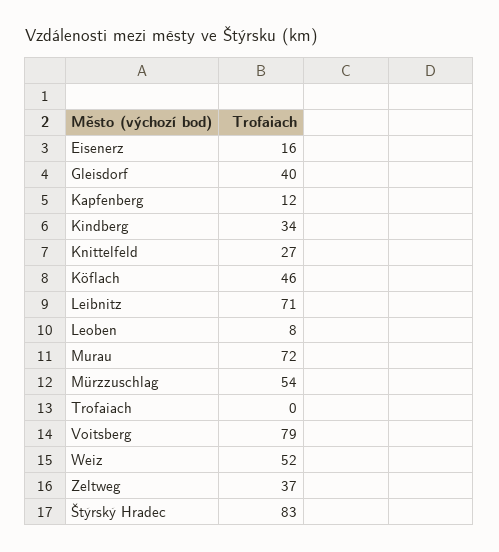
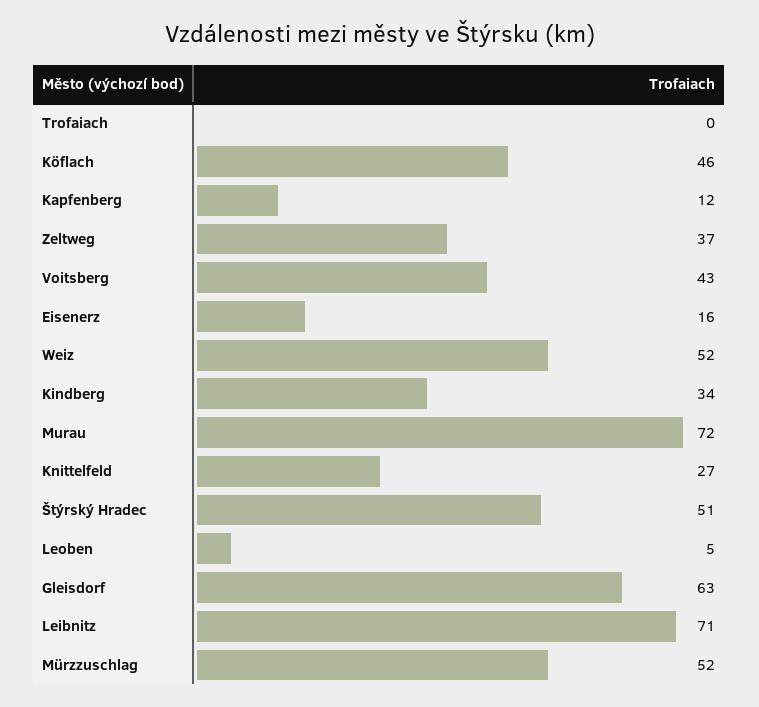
Gleisdorf: 40 -> 63
Leoben: 8 -> 5
Mürzzuschlag: 54 -> 52
Voitsberg: 79 -> 43
Štýrský Hradec: 83 -> 51

